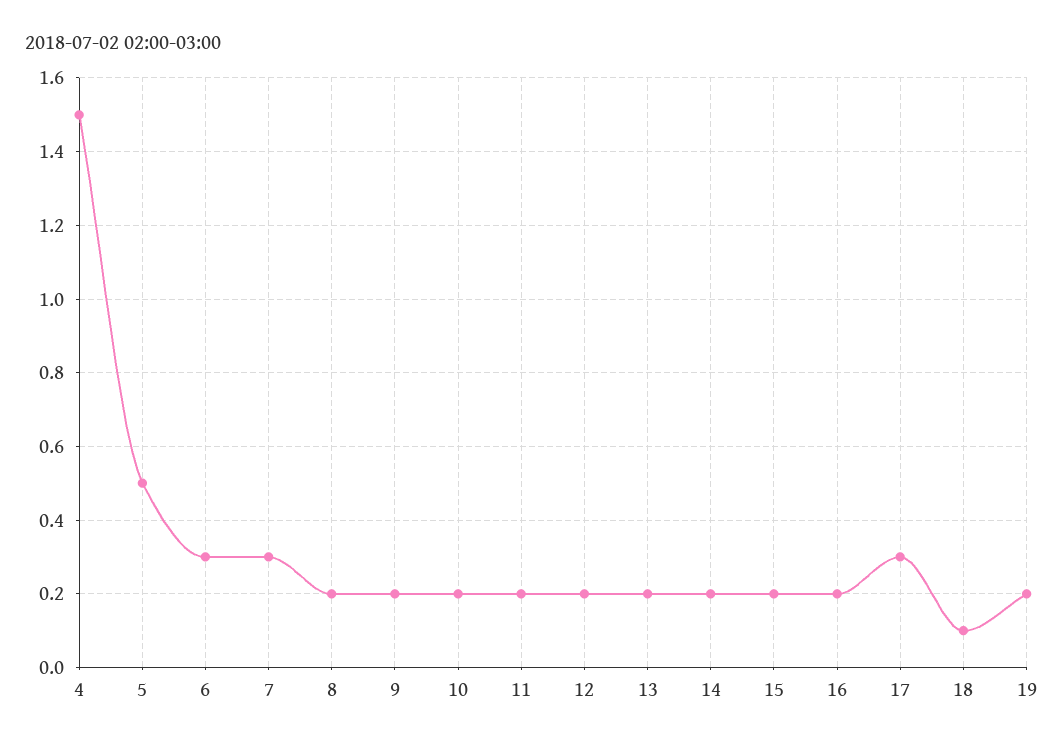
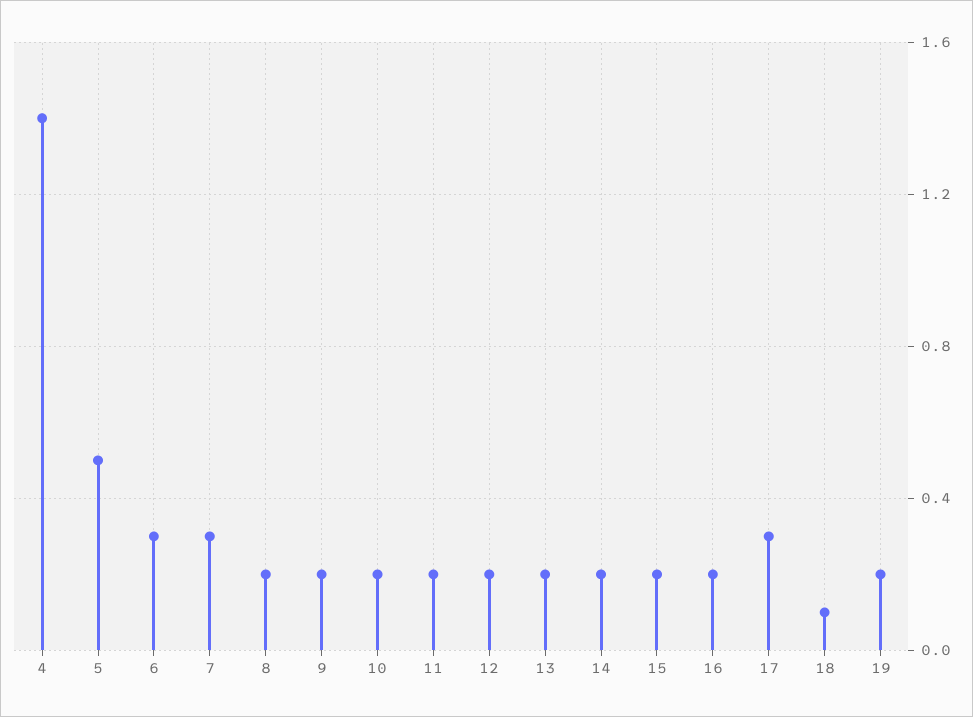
4: 1.5 -> 1.4

